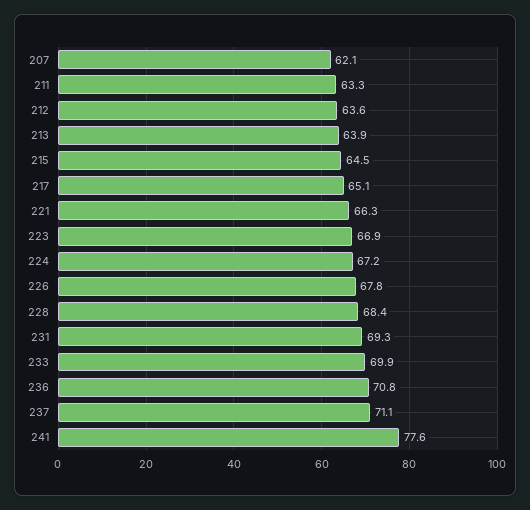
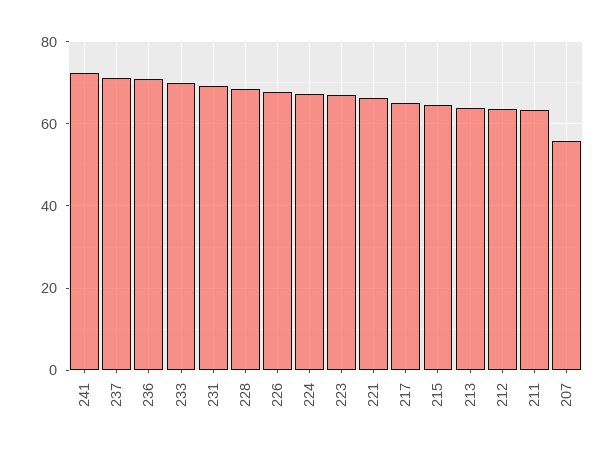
207: 62.1 -> 56
241: 77.6 -> 72

